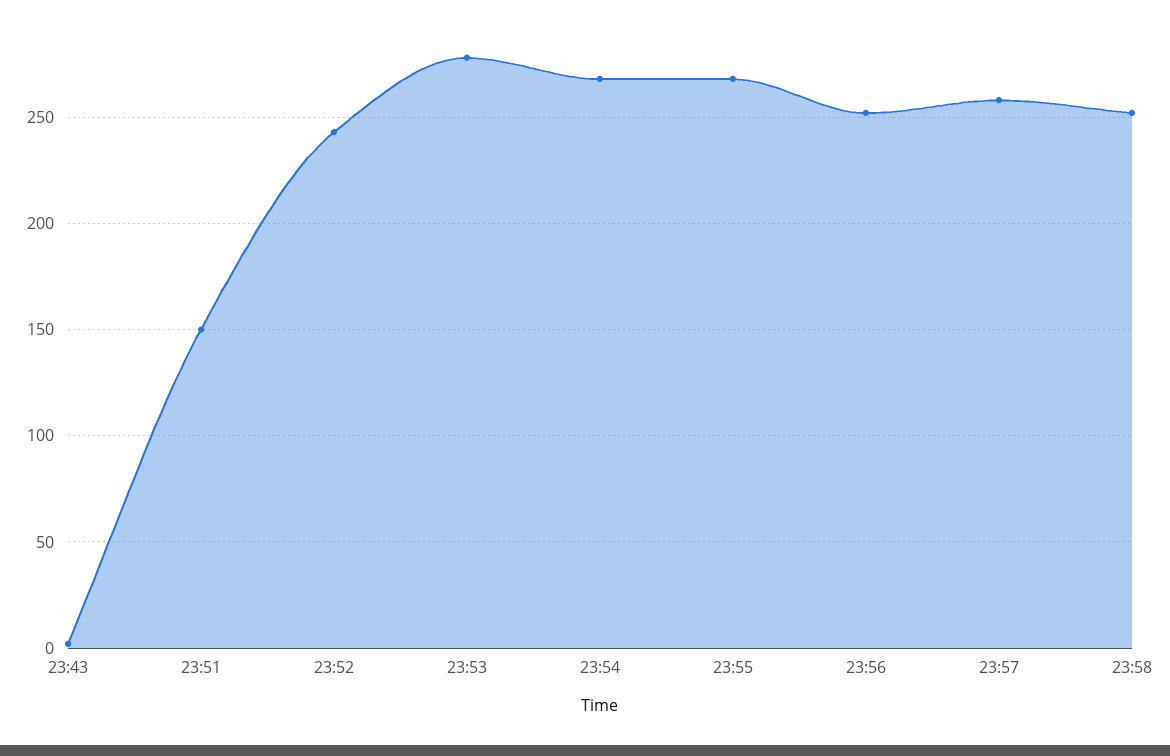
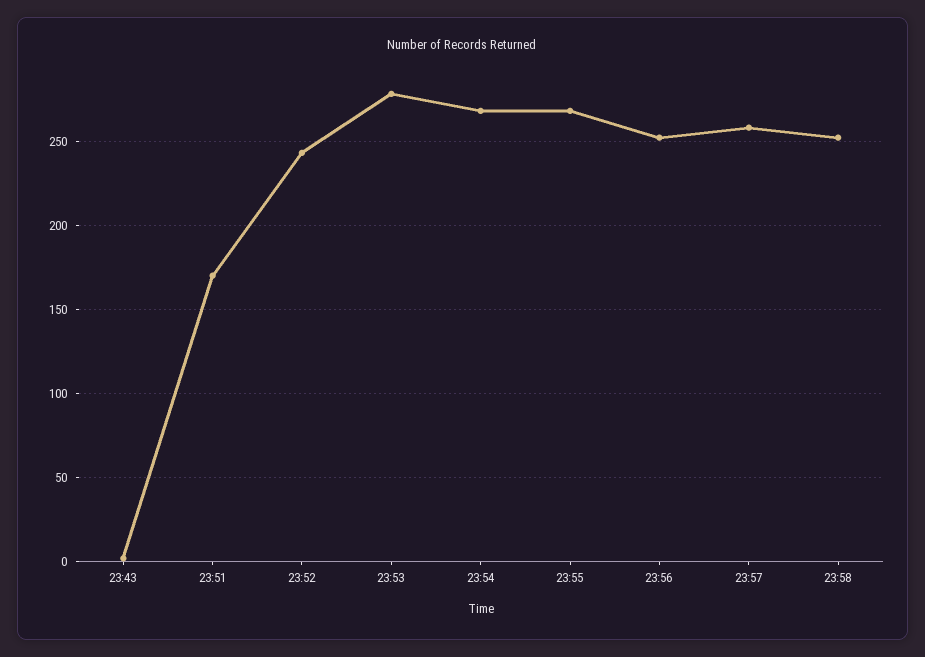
23:51: 150 -> 170

